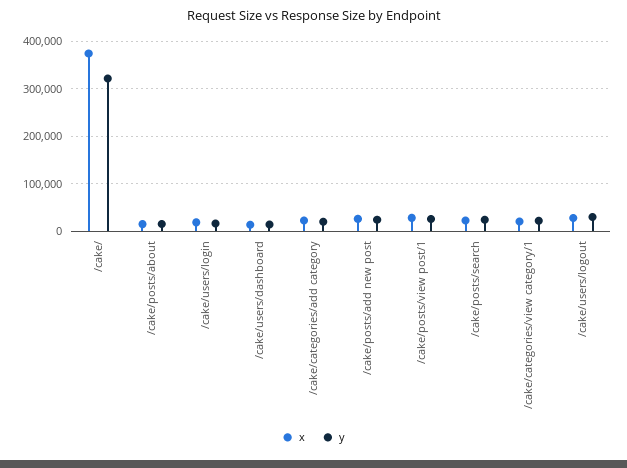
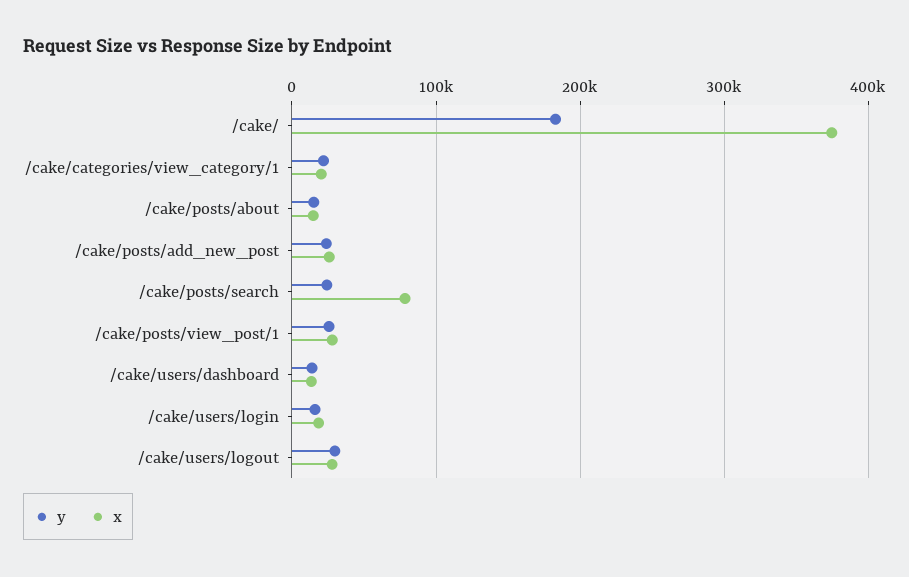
y, /cake/: 320000 -> 180000
x, /cake/categories/add category: 20000 -> none
y, /cake/categories/add category: 20000 -> none
x, /cake/posts/search: 20000 -> 80000

